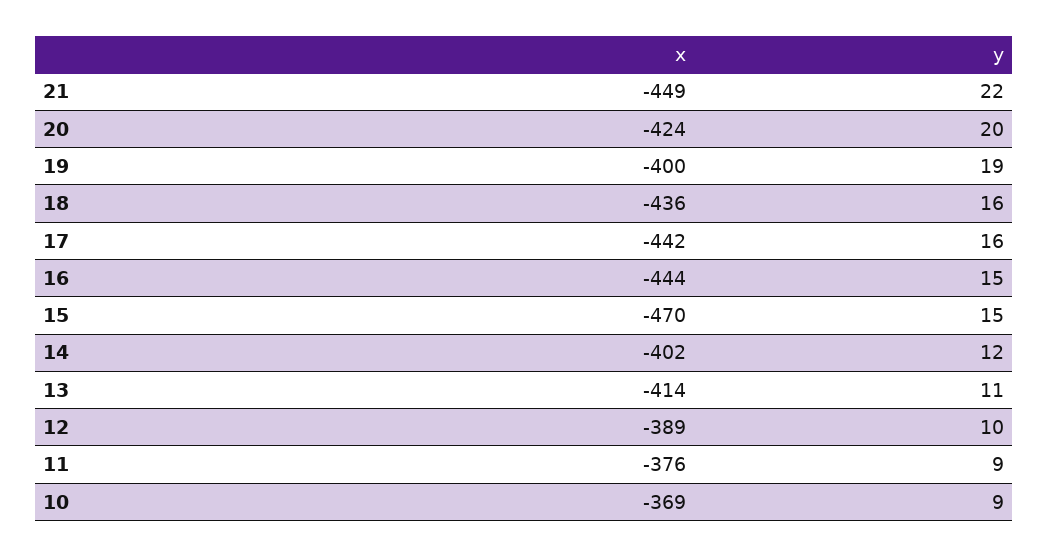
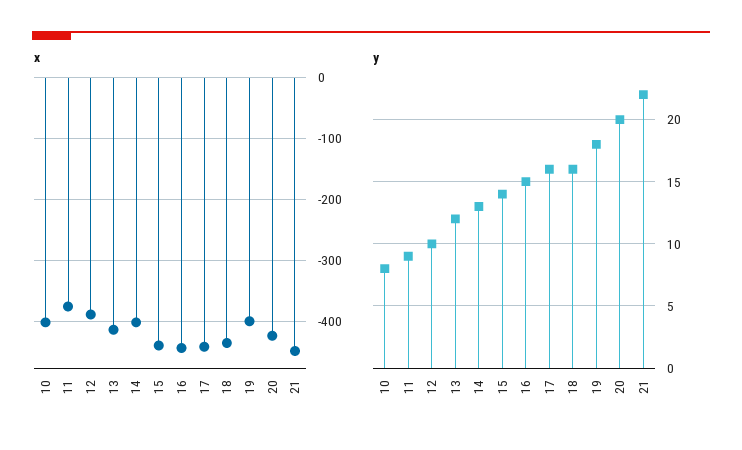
y, 19: 19 -> 18
x, 15: -470 -> -440
y, 15: 15 -> 14
y, 14: 12 -> 13
y, 13: 11 -> 12
x, 10: -369 -> -400
y, 10: 9 -> 8

